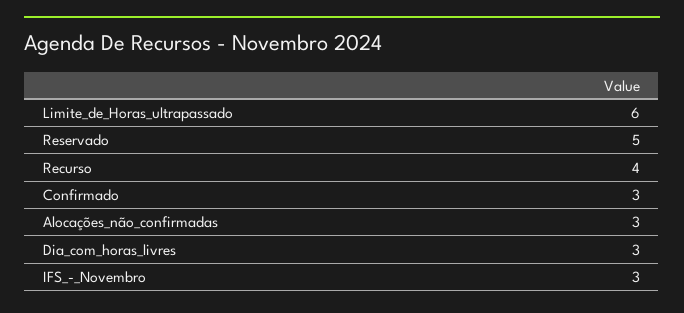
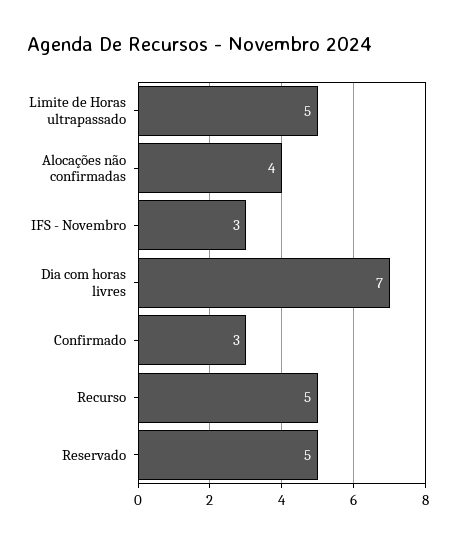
Limite_de_Horas_ultrapassado: 6 -> 5
Recurso: 4 -> 5
Alocações_não_confirmadas: 3 -> 4
Dia_com_horas_livres: 3 -> 7

